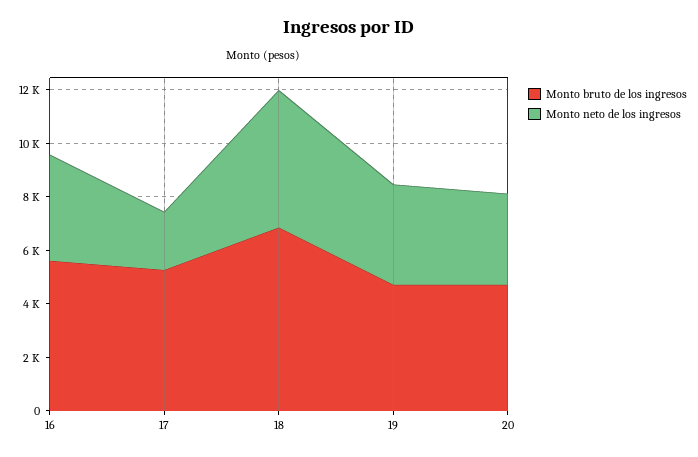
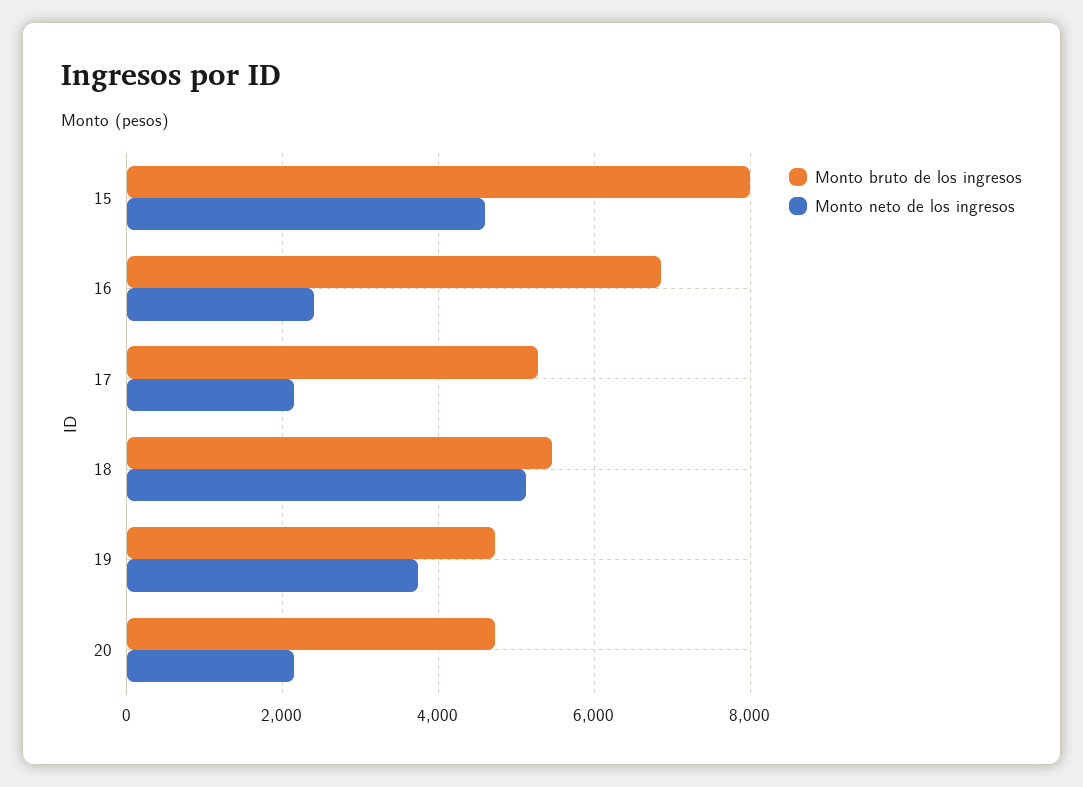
Monto bruto de los ingresos, 16: 5500 -> 6800
Monto neto de los ingresos, 16: 4000 -> 2400
Monto bruto de los ingresos, 18: 7000 -> 5400
Monto neto de los ingresos, 20: 3500 -> 2200
Monto bruto de los ingresos, 15: none -> 8000
Monto neto de los ingresos, 15: none -> 4600

